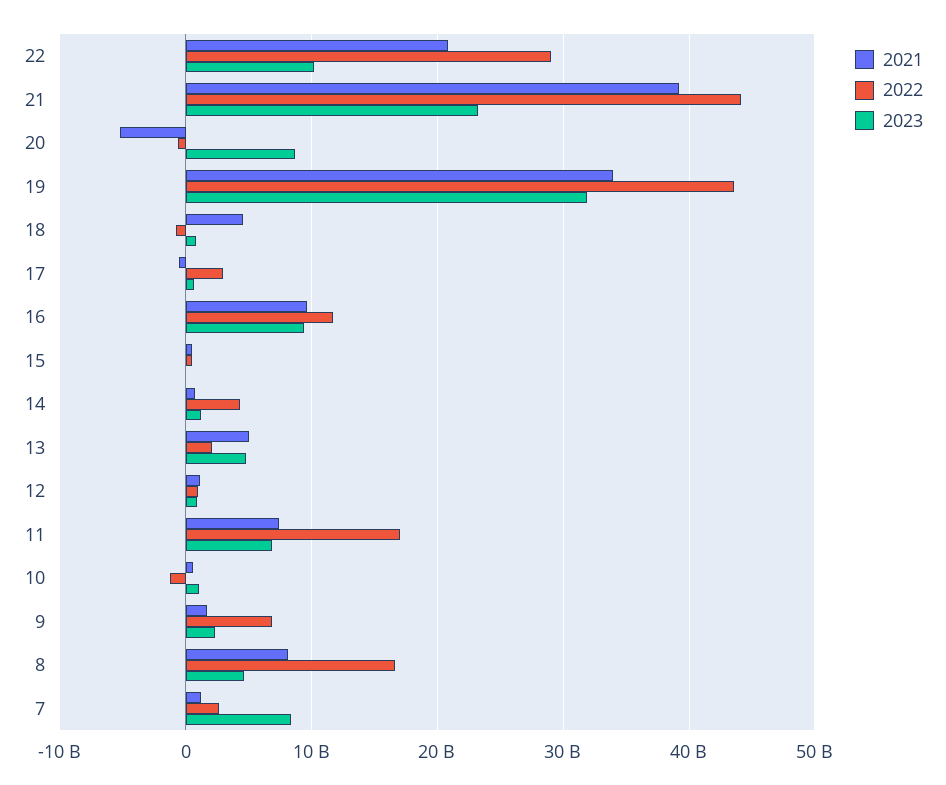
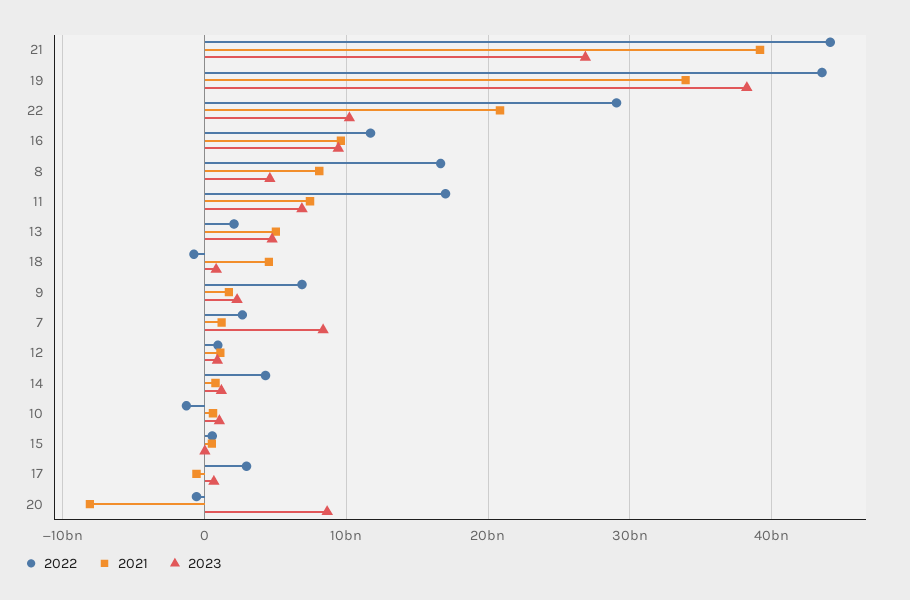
2023, 21: 23000000000 -> 27000000000
2021, 20: -5000000000 -> -8000000000
2023, 19: 32000000000 -> 38000000000

